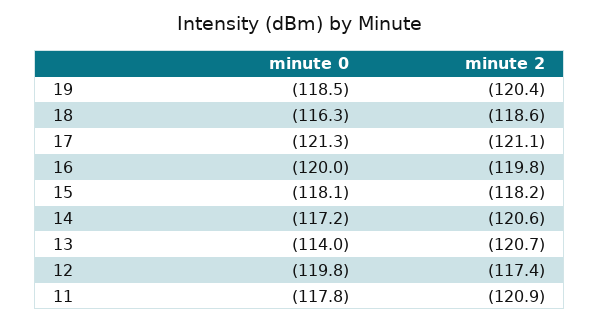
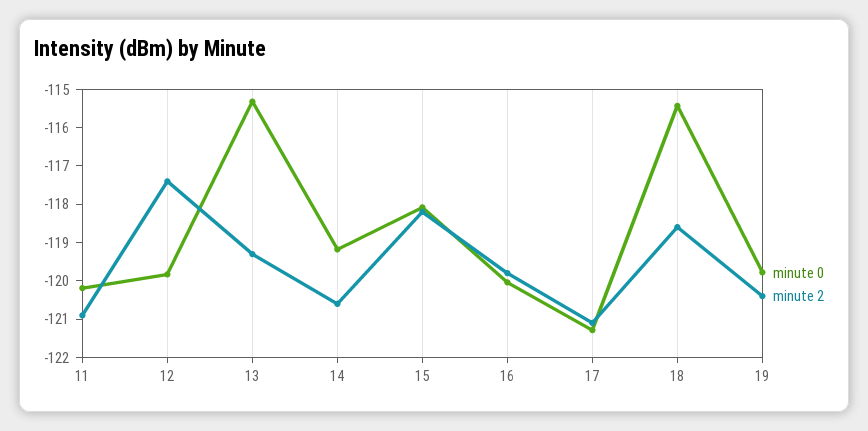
minute 0, 19: -118.5 -> -119.75
minute 0, 18: -116.3 -> -115.5
minute 0, 14: -117.2 -> -119.25
minute 0, 13: -114 -> -115.25
minute 2, 13: -120.7 -> -119.25
minute 0, 11: -117.8 -> -120.25

